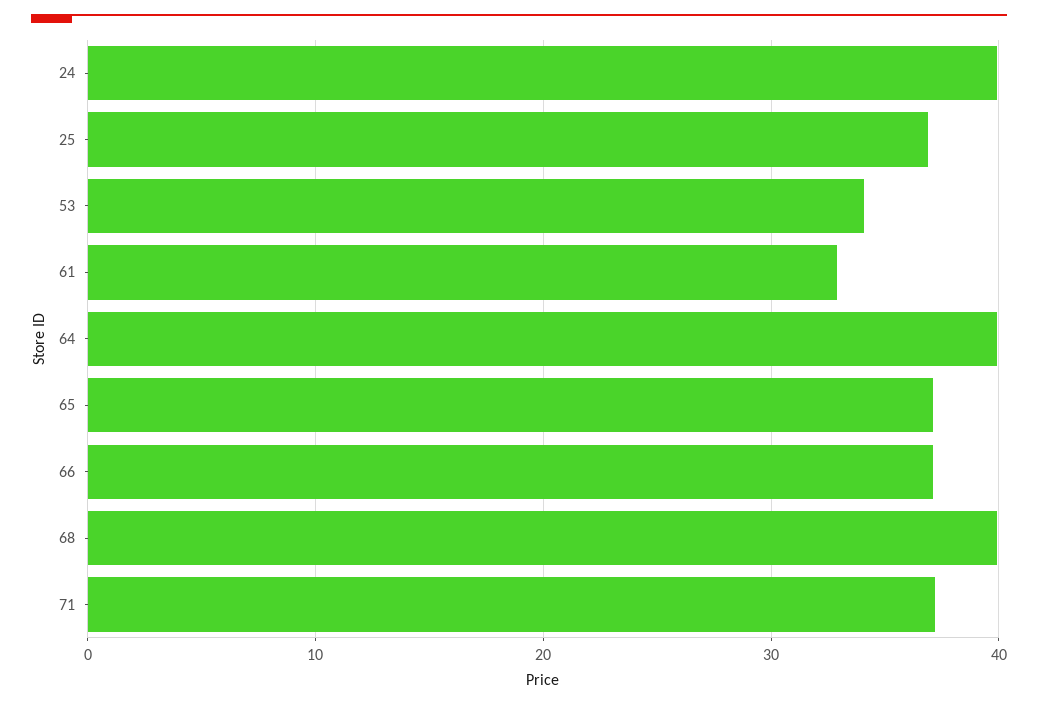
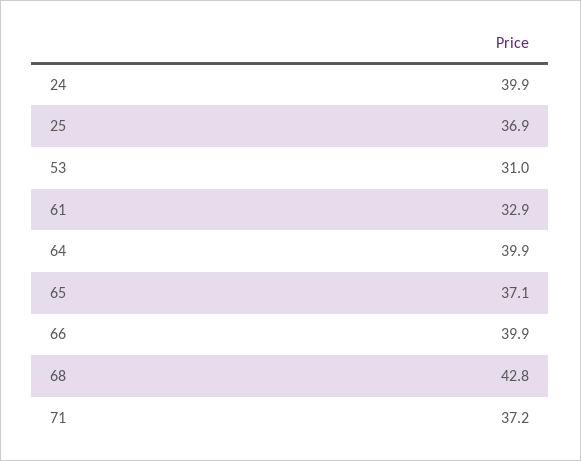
53: 34 -> 31
66: 37 -> 39.9
68: 40 -> 42.8

